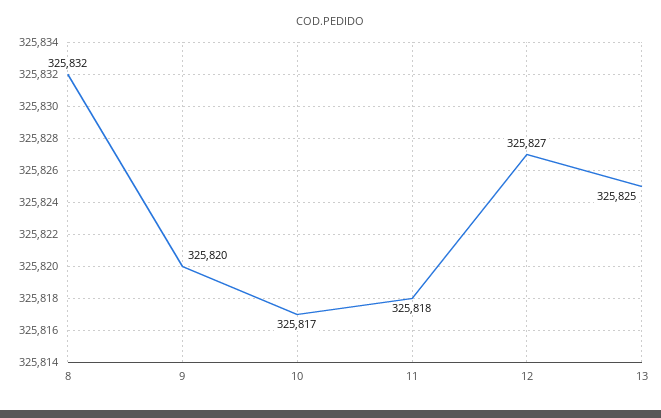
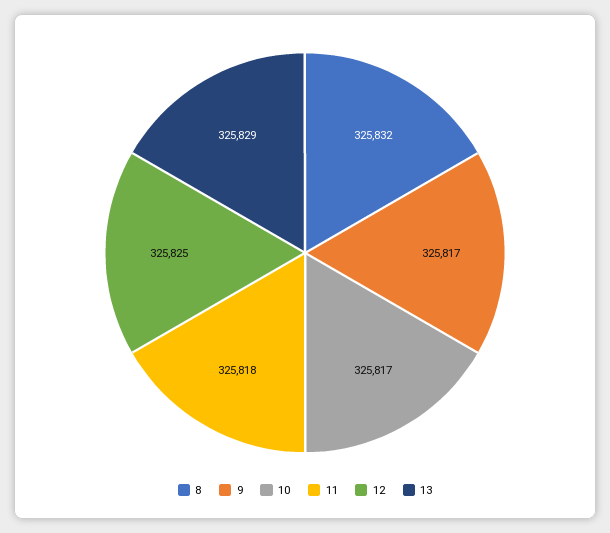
9: 325820 -> 325817
12: 325827 -> 325825
13: 325825 -> 325829

